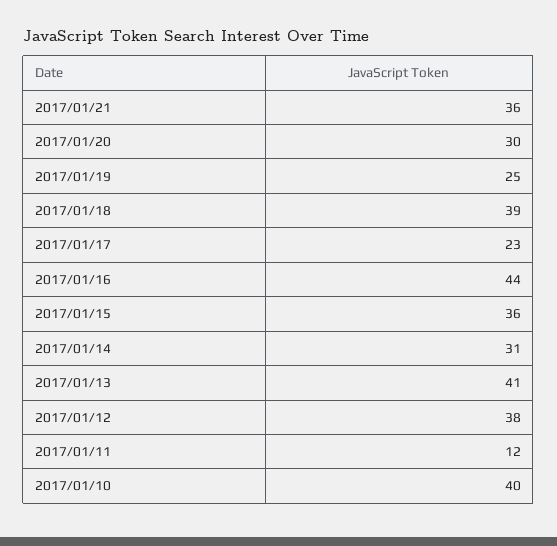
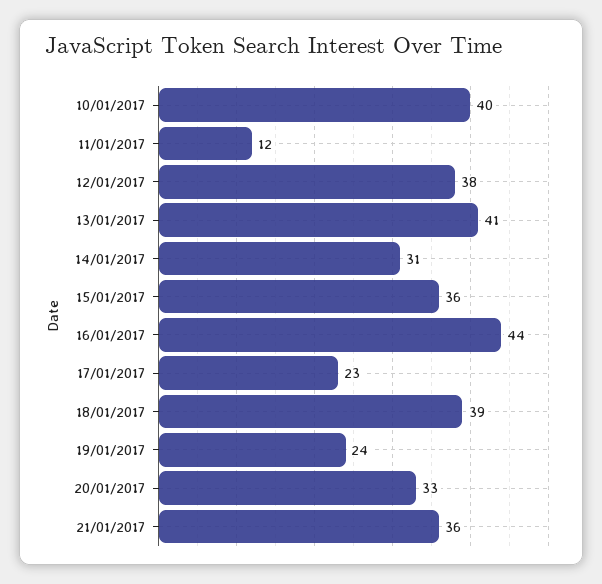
2017/01/20: 30 -> 33
2017/01/19: 25 -> 24

